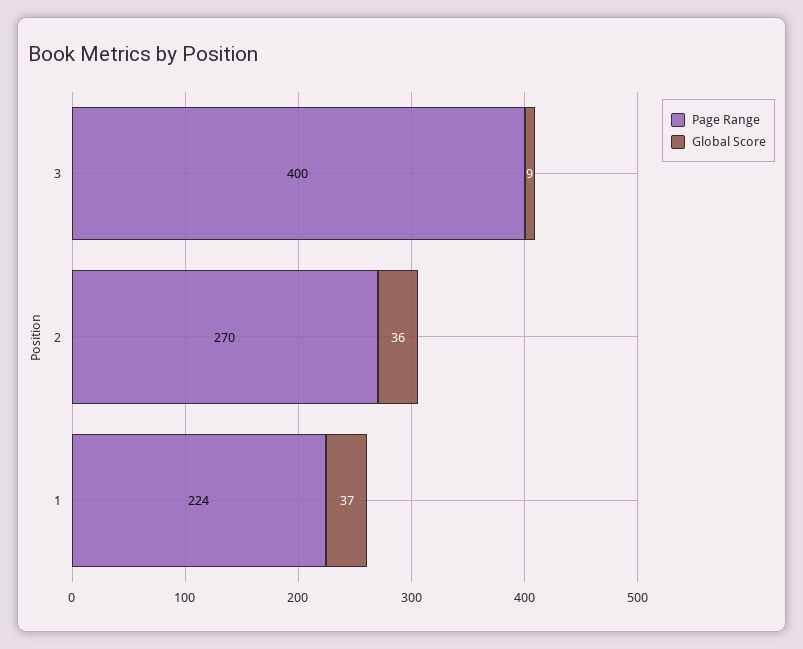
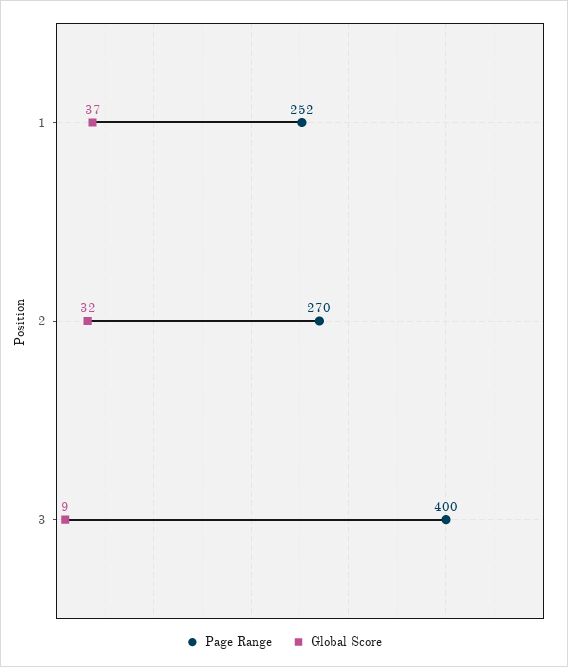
Global Score, 2: 36 -> 32
Page Range, 1: 224 -> 252

